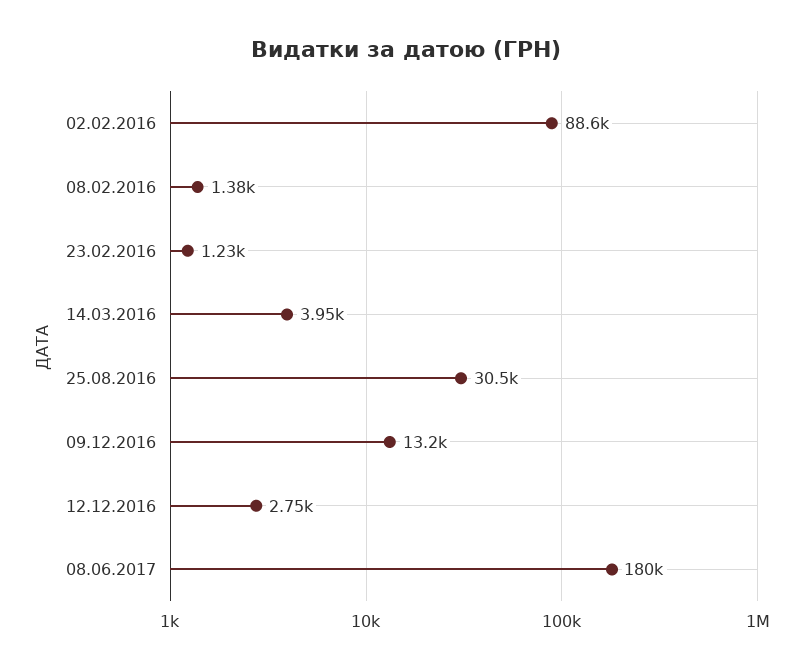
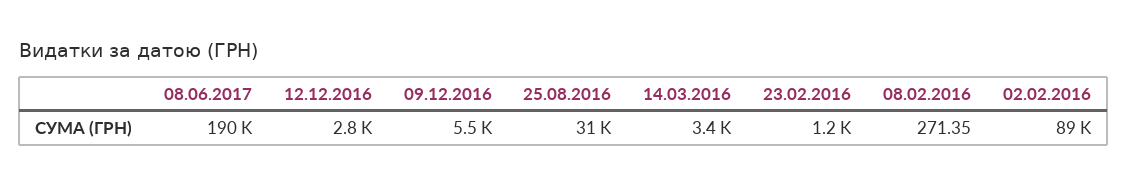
08.02.2016: 1380 -> 271.35
14.03.2016: 3950 -> 3400
09.12.2016: 13200 -> 5500
08.06.2017: 180000 -> 190000

